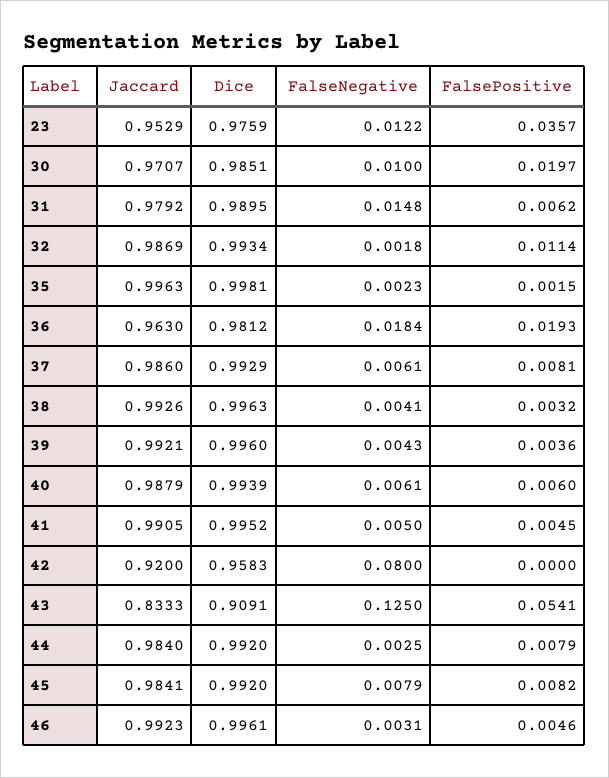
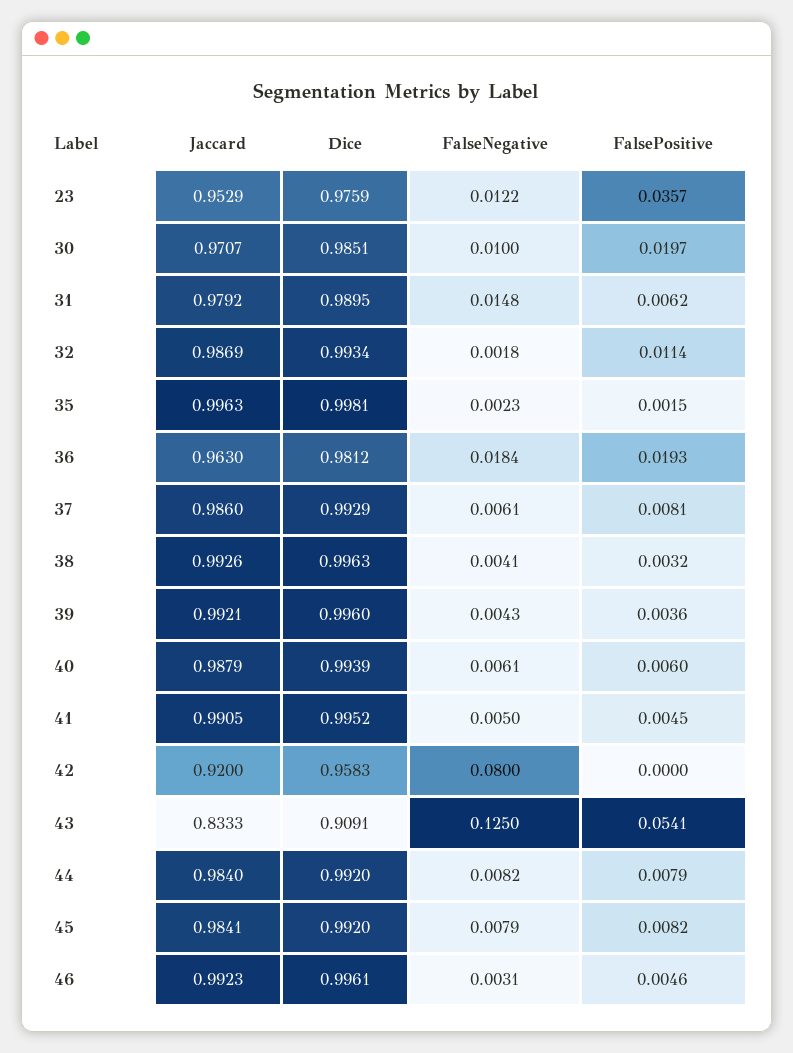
FalseNegative, 44: 0.0025 -> 0.0082

